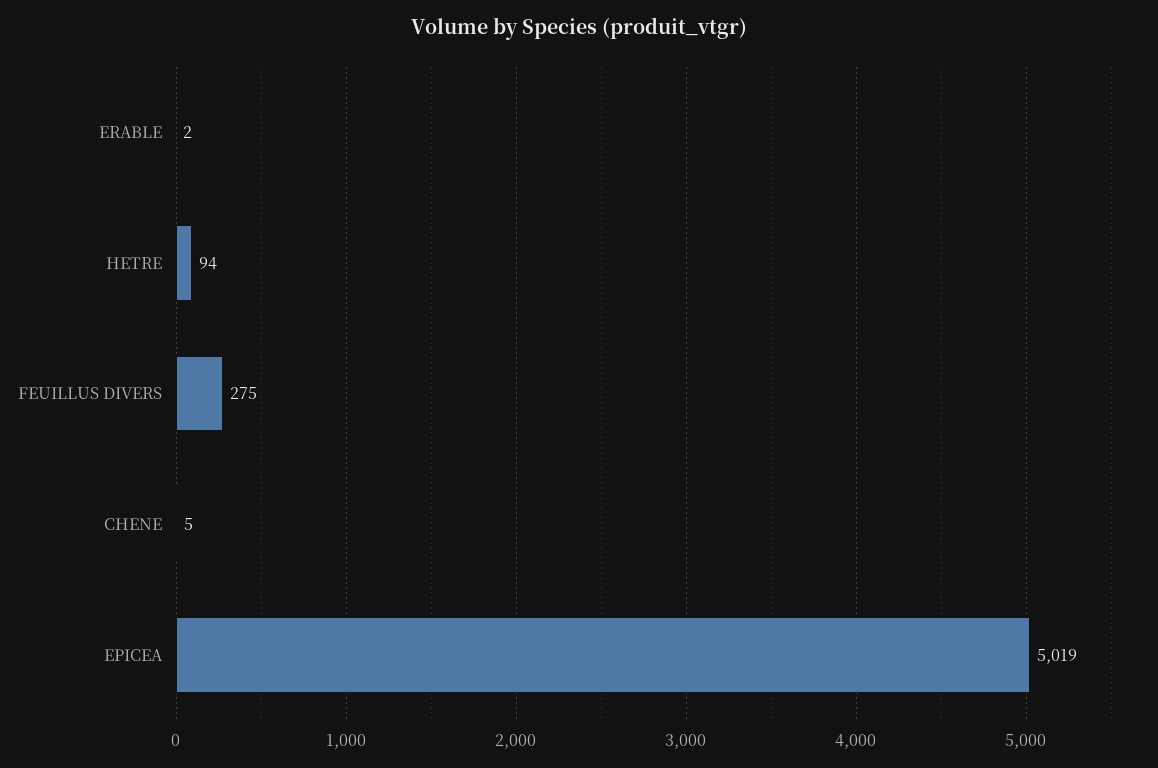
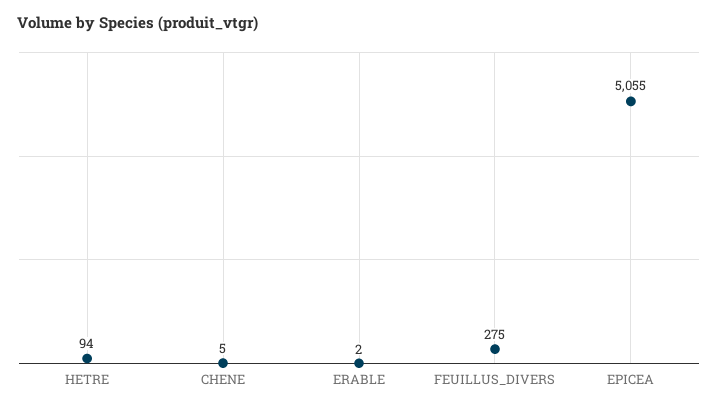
EPICEA: 5019 -> 5055

